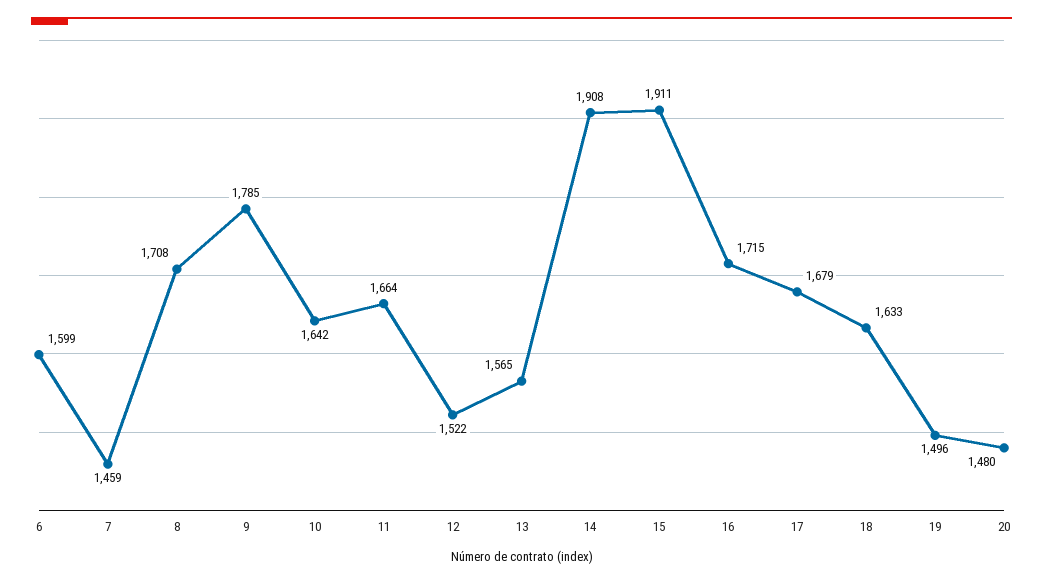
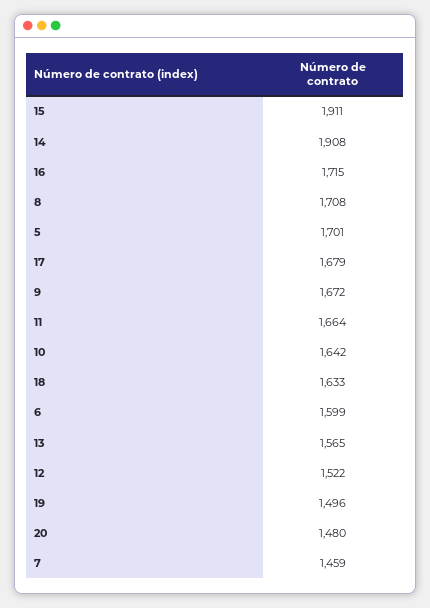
9: 1785 -> 1672
5: none -> 1701

